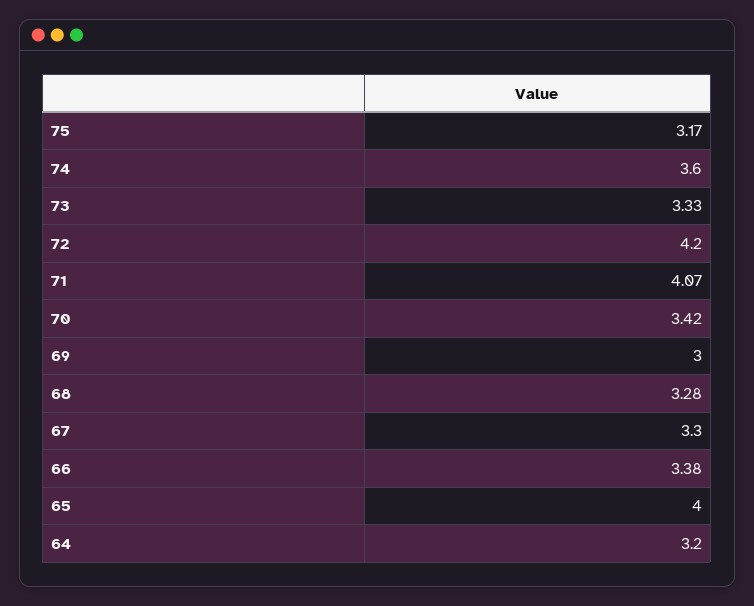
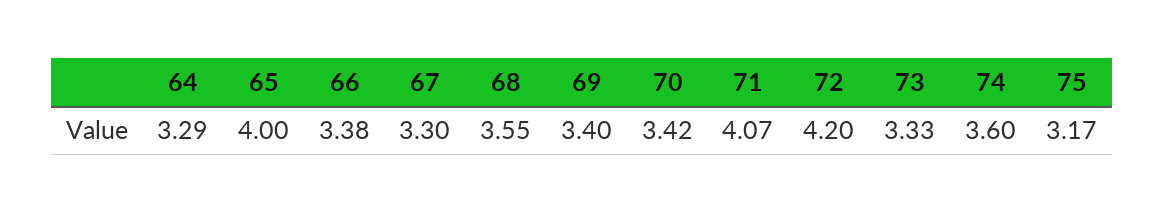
69: 3 -> 3.4
68: 3.28 -> 3.55
64: 3.2 -> 3.29

